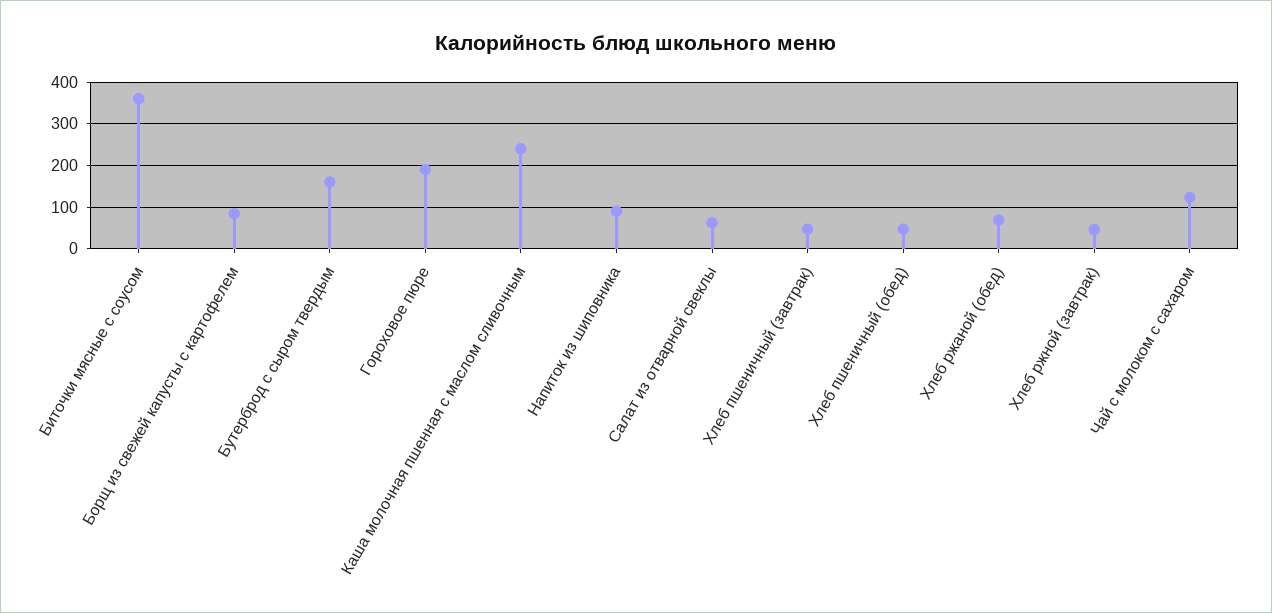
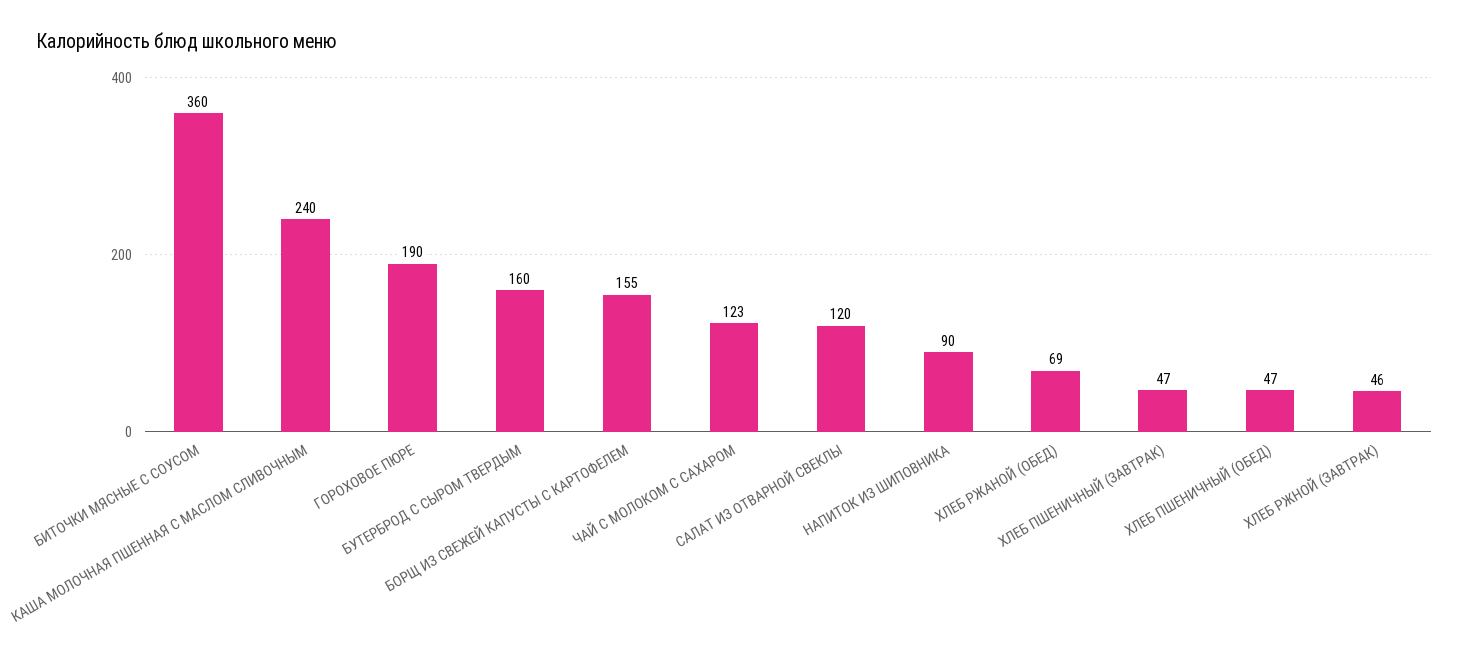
Борщ из свежей капусты с картофелем: 80 -> 155
Салат из отварной свеклы: 60 -> 120

